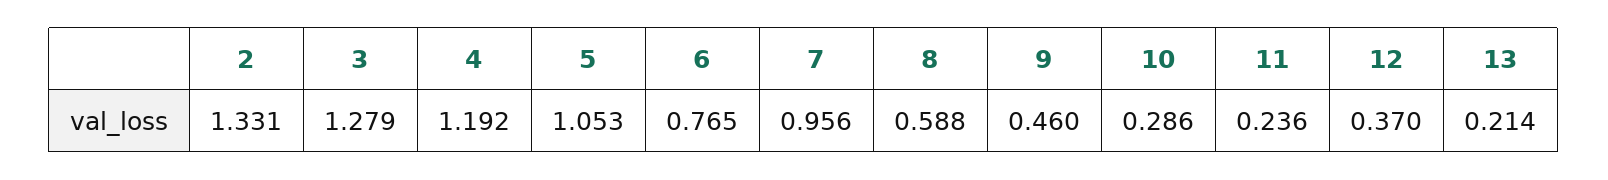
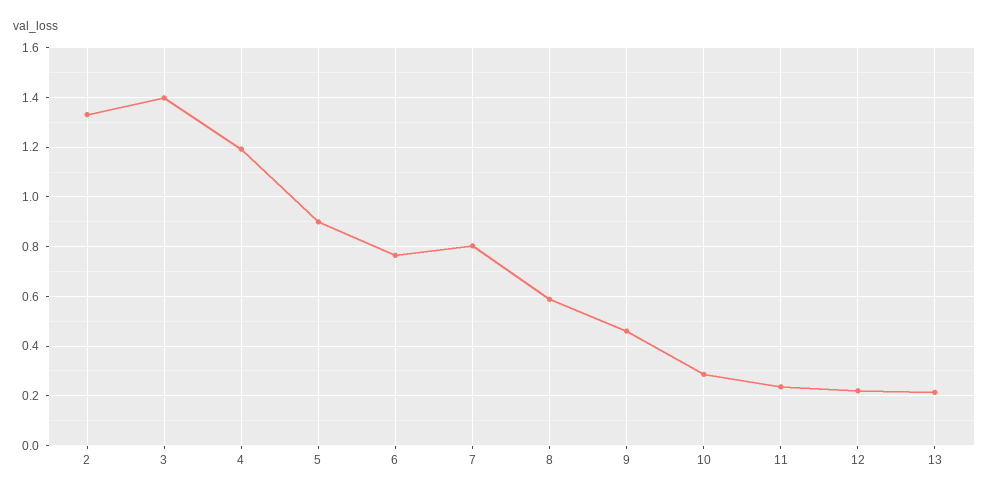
3: 1.279 -> 1.4
5: 1.053 -> 0.9
7: 0.956 -> 0.8
12: 0.37 -> 0.225

